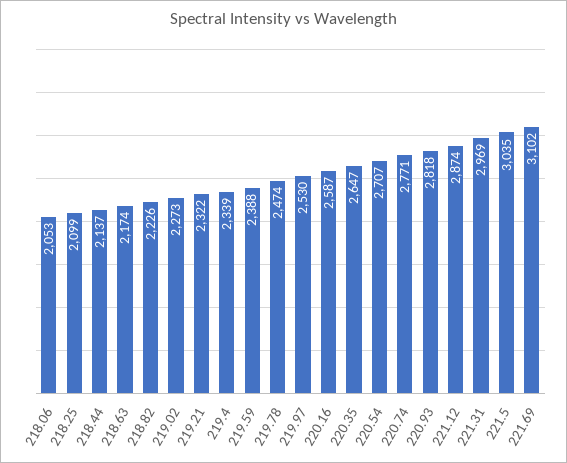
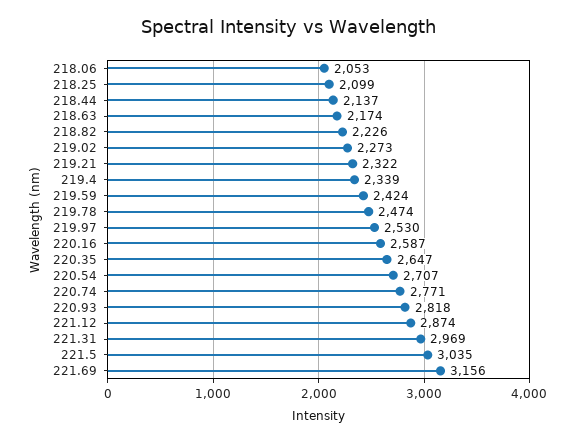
219.59: 2388 -> 2424
221.69: 3102 -> 3156

